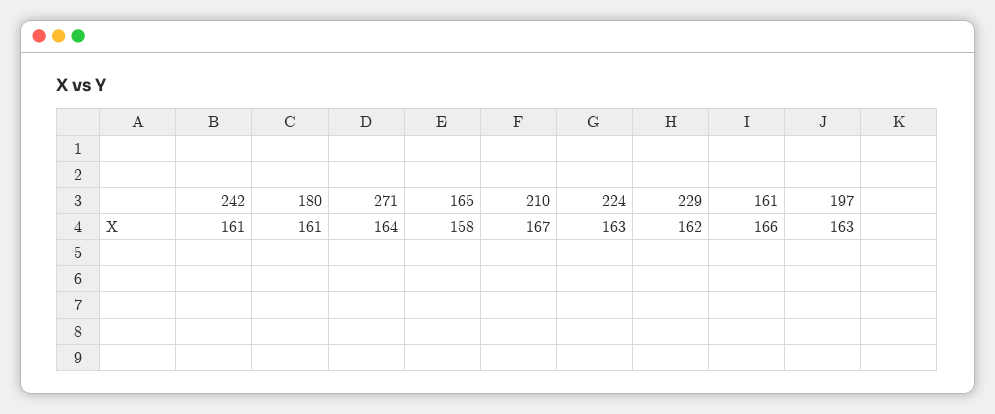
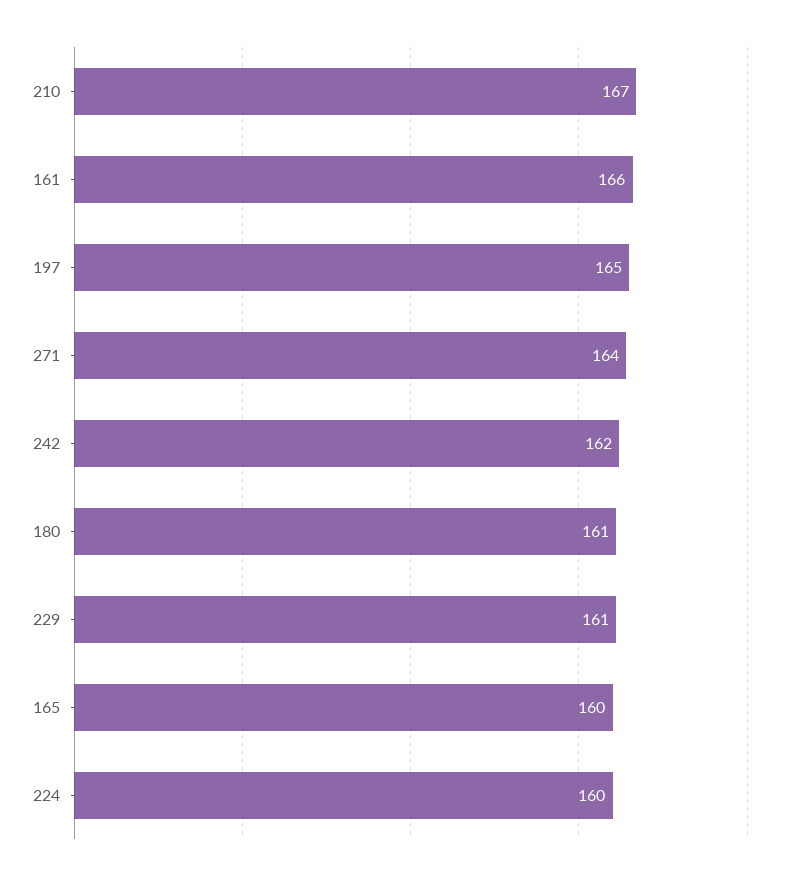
242: 161 -> 162
165: 158 -> 160
224: 163 -> 160
229: 162 -> 161
197: 163 -> 165

